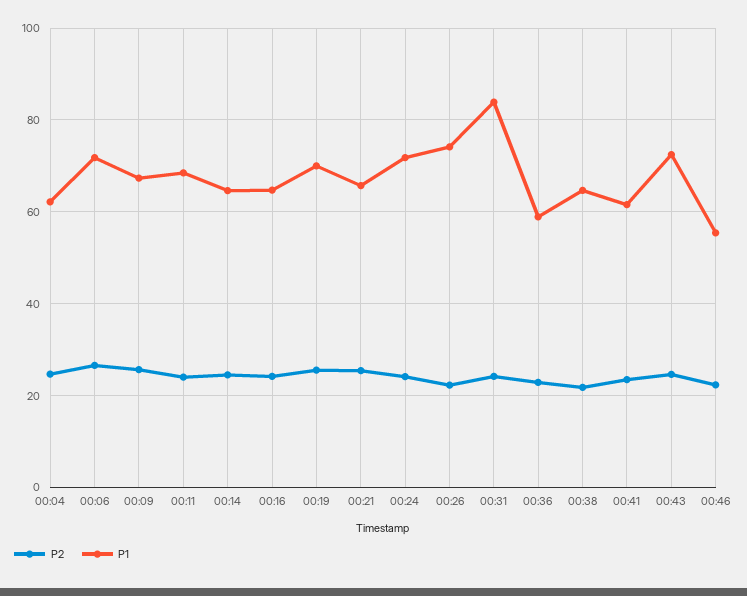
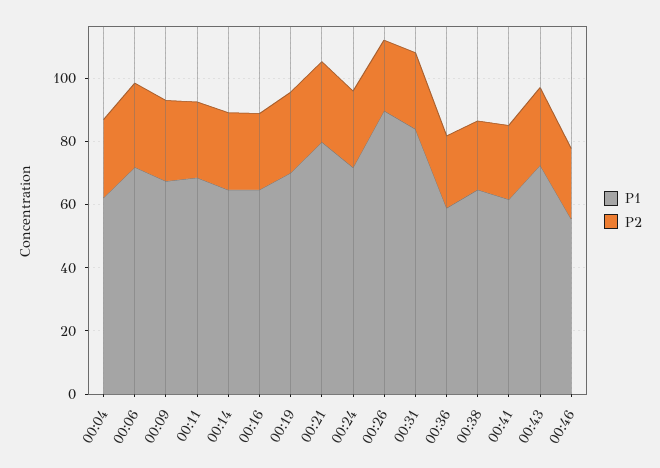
P1, 00:21: 66 -> 80
P1, 00:26: 74 -> 90

